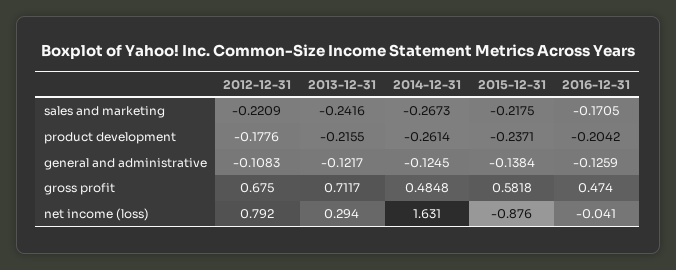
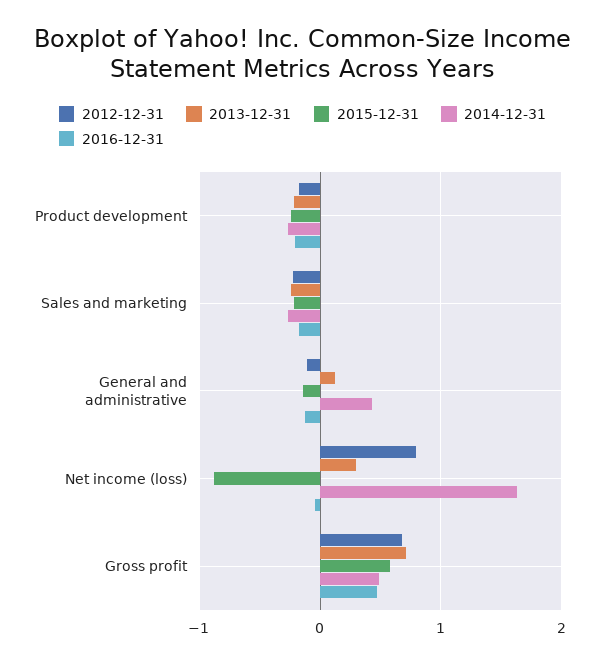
2013-12-31, general and administrative: -0.1217 -> 0.1
2014-12-31, general and administrative: -0.1245 -> 0.4

